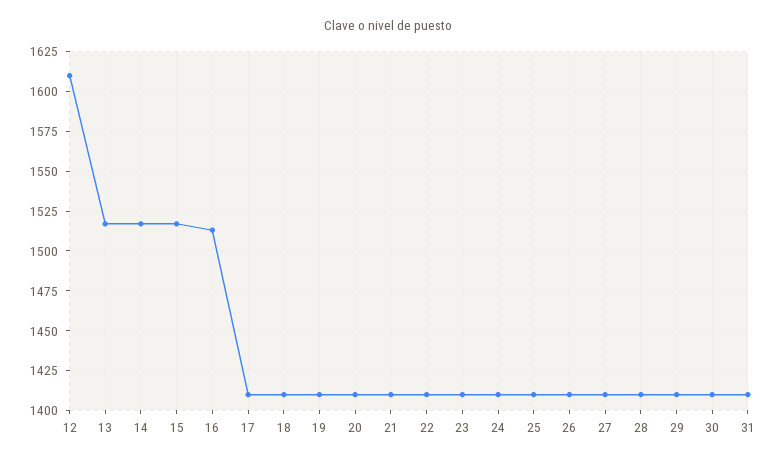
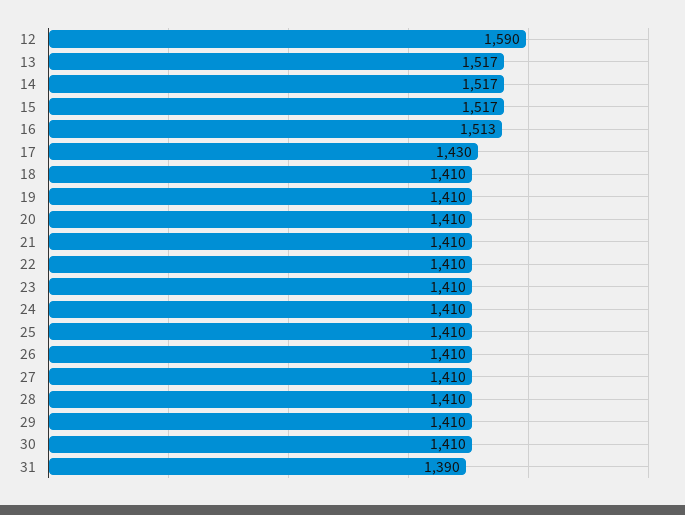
12: 1610 -> 1590
17: 1410 -> 1430
31: 1410 -> 1390

